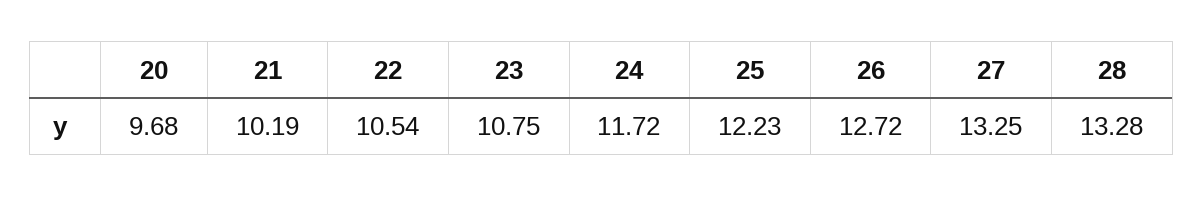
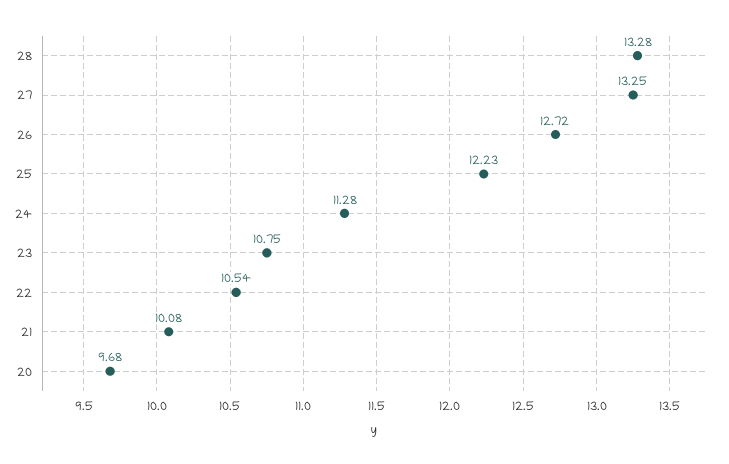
21: 10.19 -> 10.08
24: 11.72 -> 11.28

